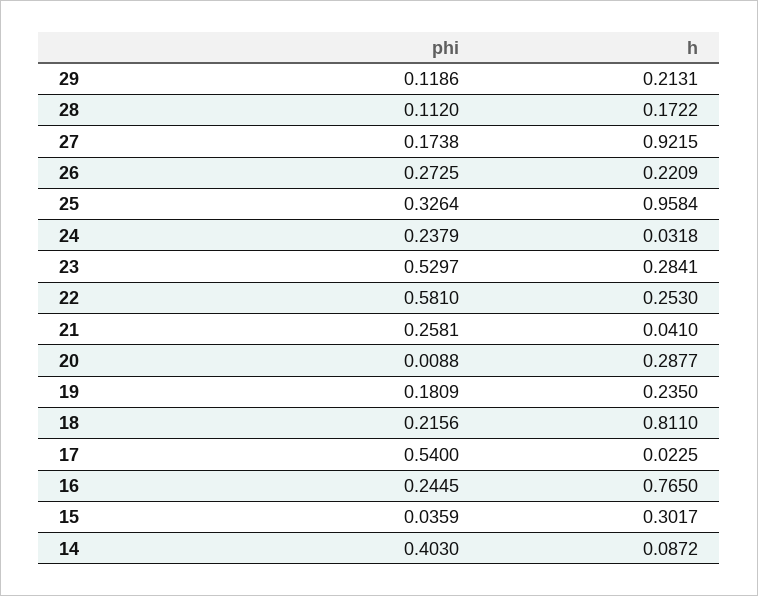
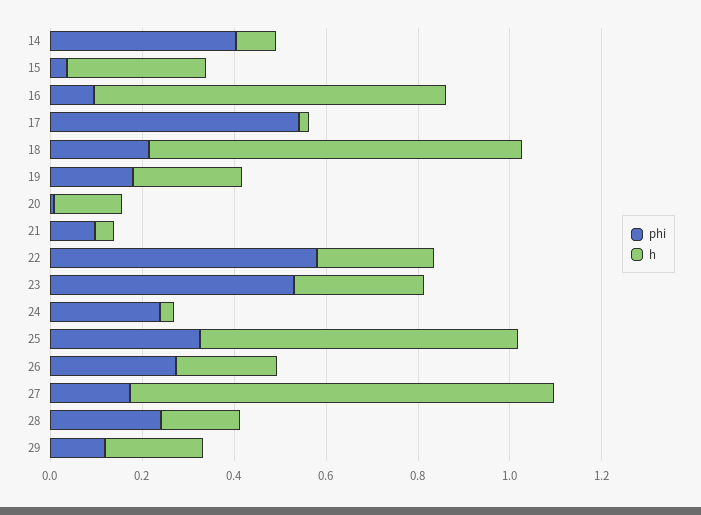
phi, 28: 0.112 -> 0.25
h, 25: 0.9584 -> 0.7
phi, 21: 0.2581 -> 0.1
h, 20: 0.2877 -> 0.15
phi, 16: 0.2445 -> 0.1

